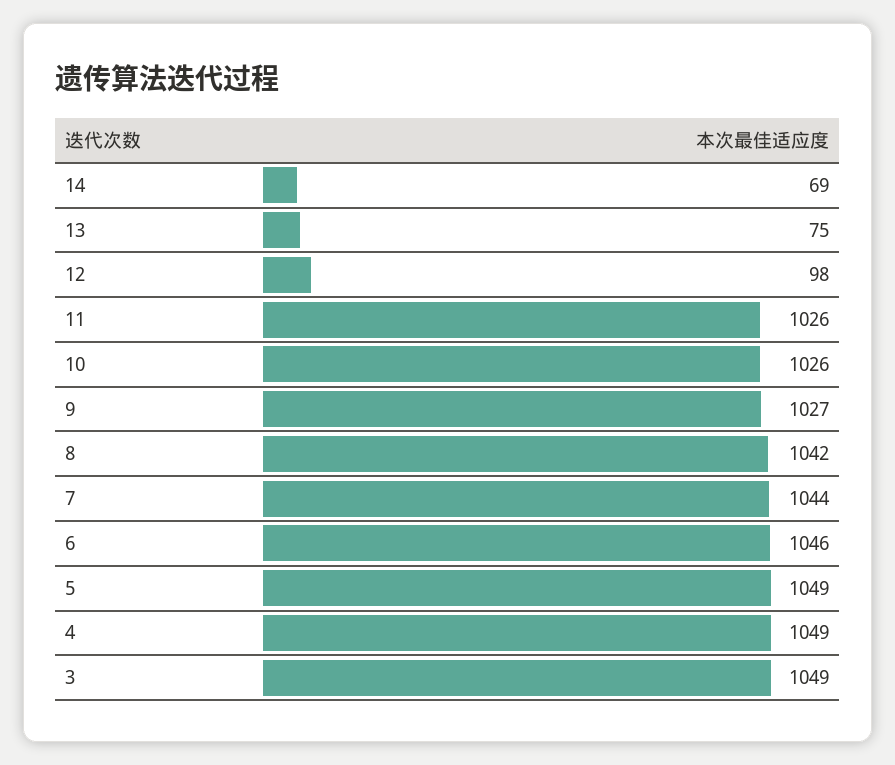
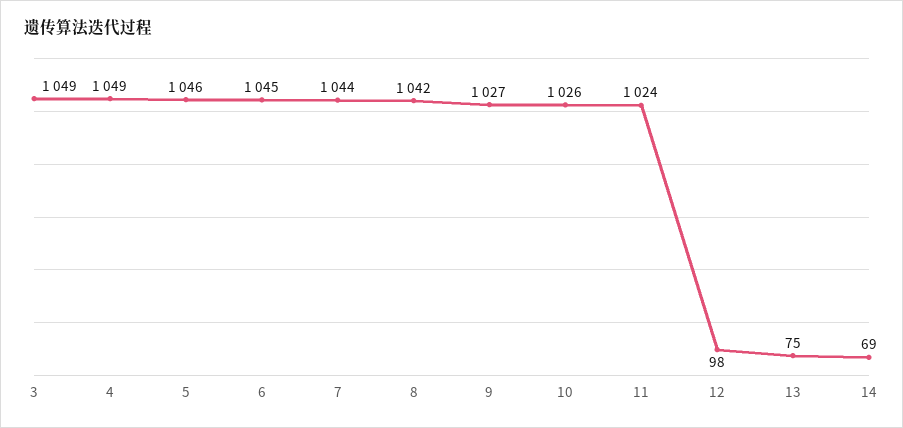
11: 1026 -> 1024
6: 1046 -> 1045
5: 1049 -> 1046

